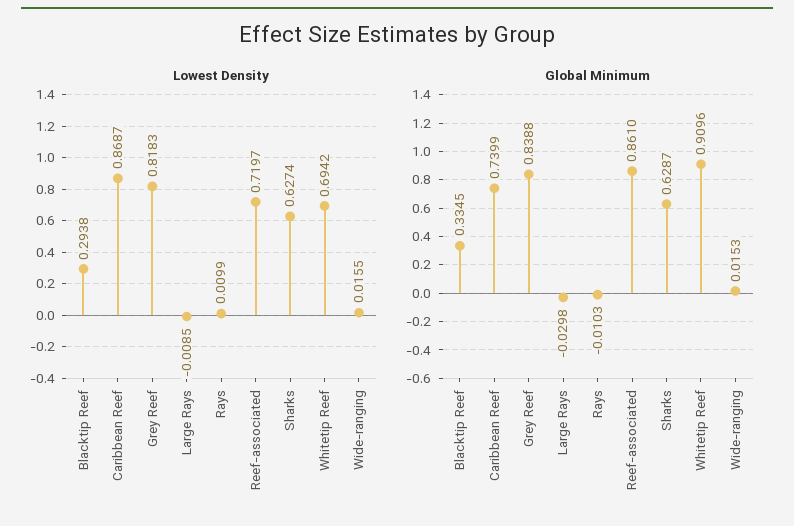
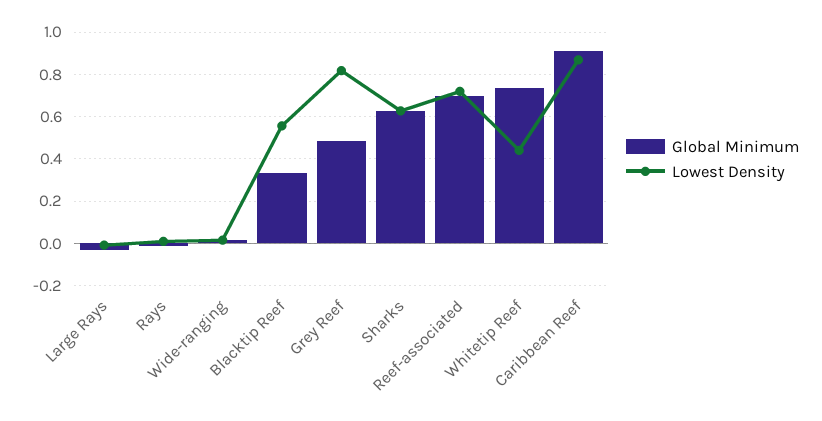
Lowest Density, Blacktip Reef: 0.2938 -> 0.55
Lowest Density, Whitetip Reef: 0.6942 -> 0.45
Global Minimum, Caribbean Reef: 0.7399 -> 0.9
Global Minimum, Grey Reef: 0.8388 -> 0.5
Global Minimum, Reef-associated: 0.861 -> 0.7
Global Minimum, Whitetip Reef: 0.9096 -> 0.75

